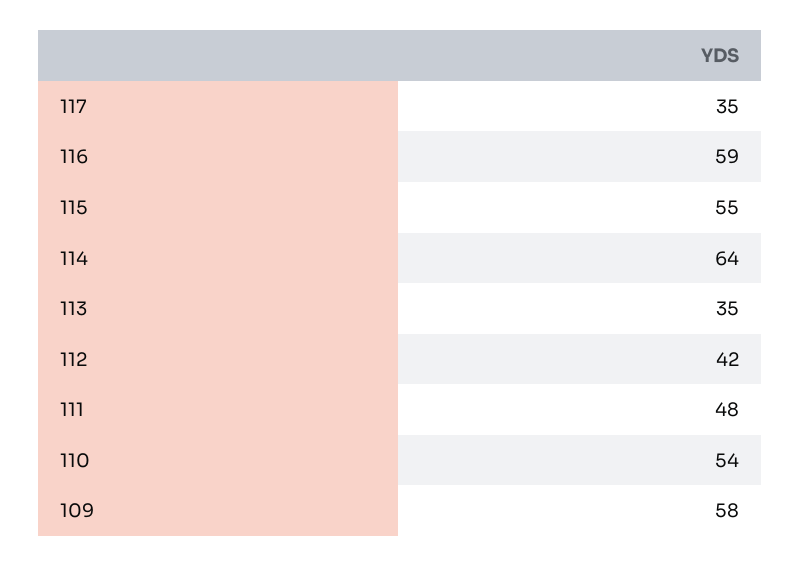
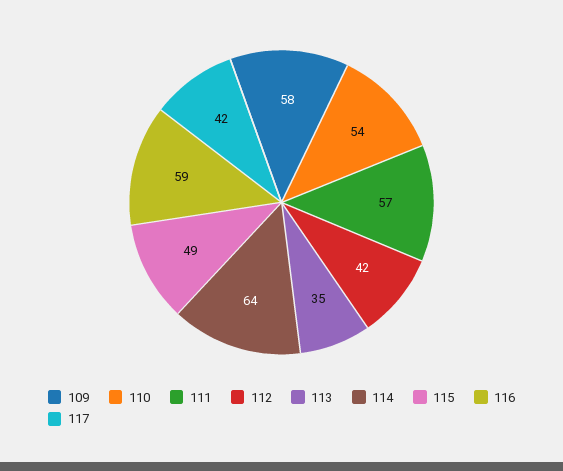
117: 35 -> 42
115: 55 -> 49
111: 48 -> 57

